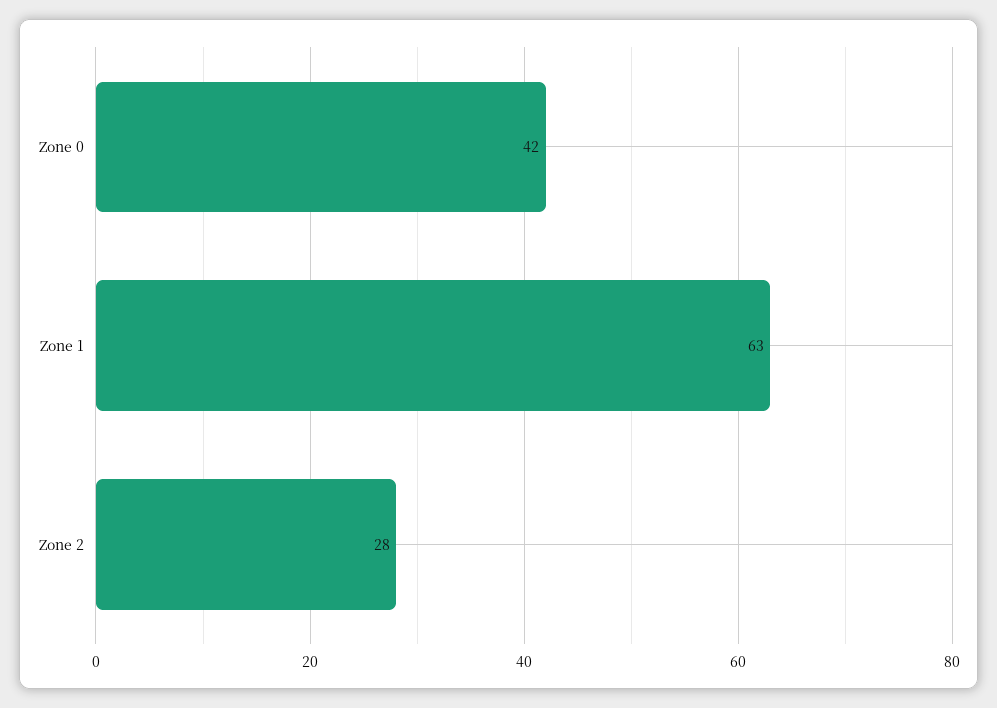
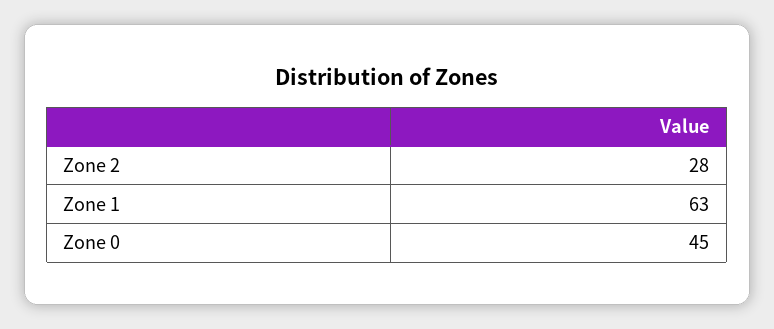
Zone 0: 42 -> 45

